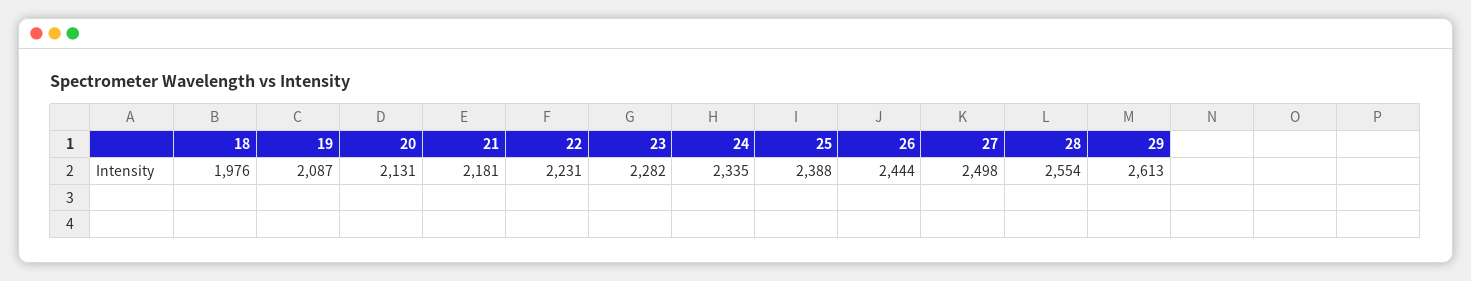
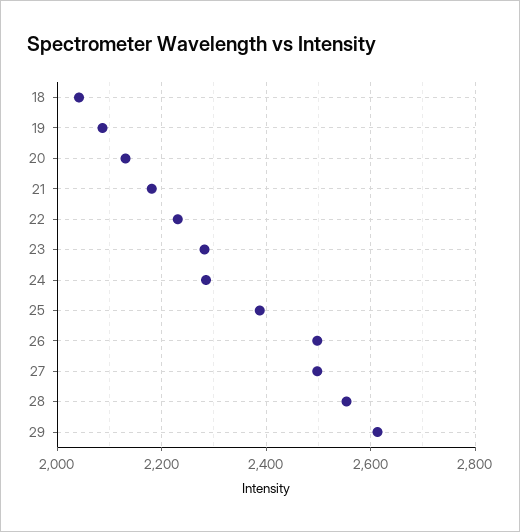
18: 1976 -> 2040
24: 2335 -> 2280
26: 2444 -> 2500

